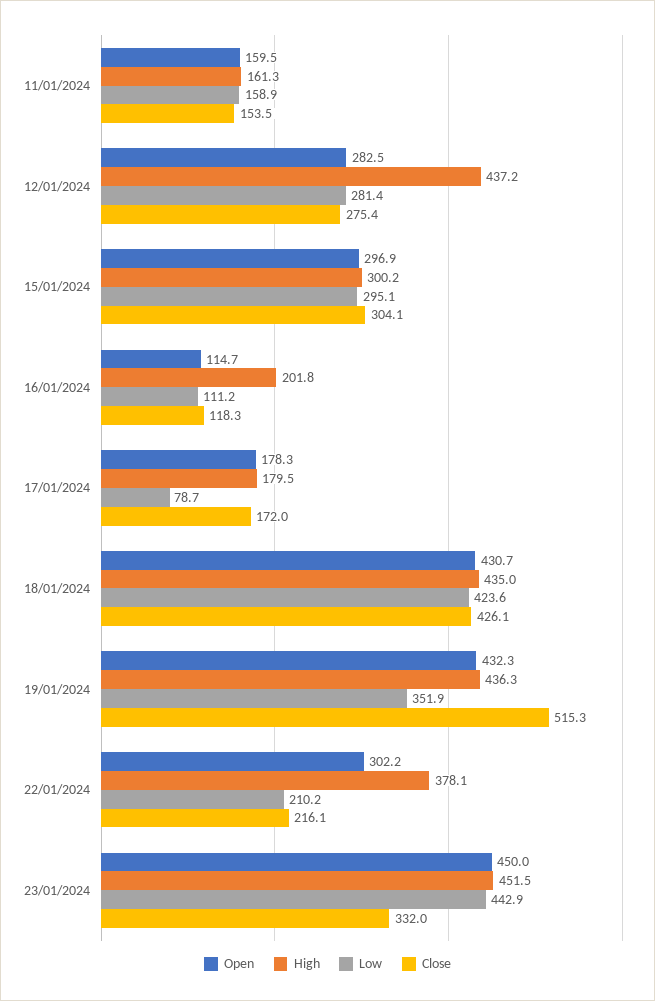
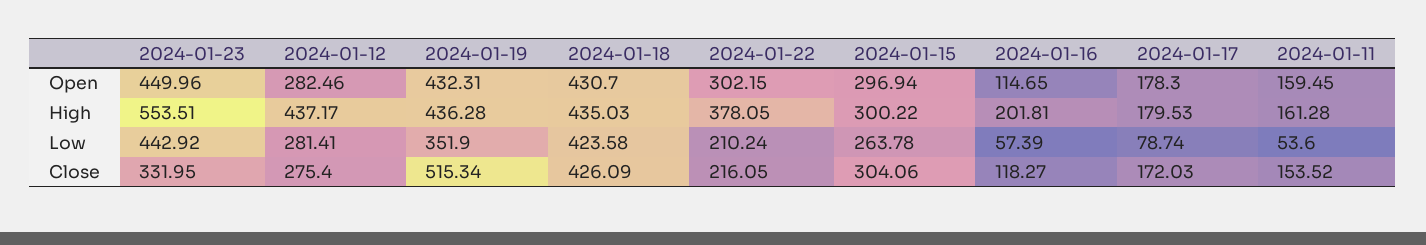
Low, 11/01/2024: 158.9 -> 53.6
Low, 15/01/2024: 295.1 -> 263.78
Low, 16/01/2024: 111.2 -> 57.39
High, 23/01/2024: 451.5 -> 553.51

